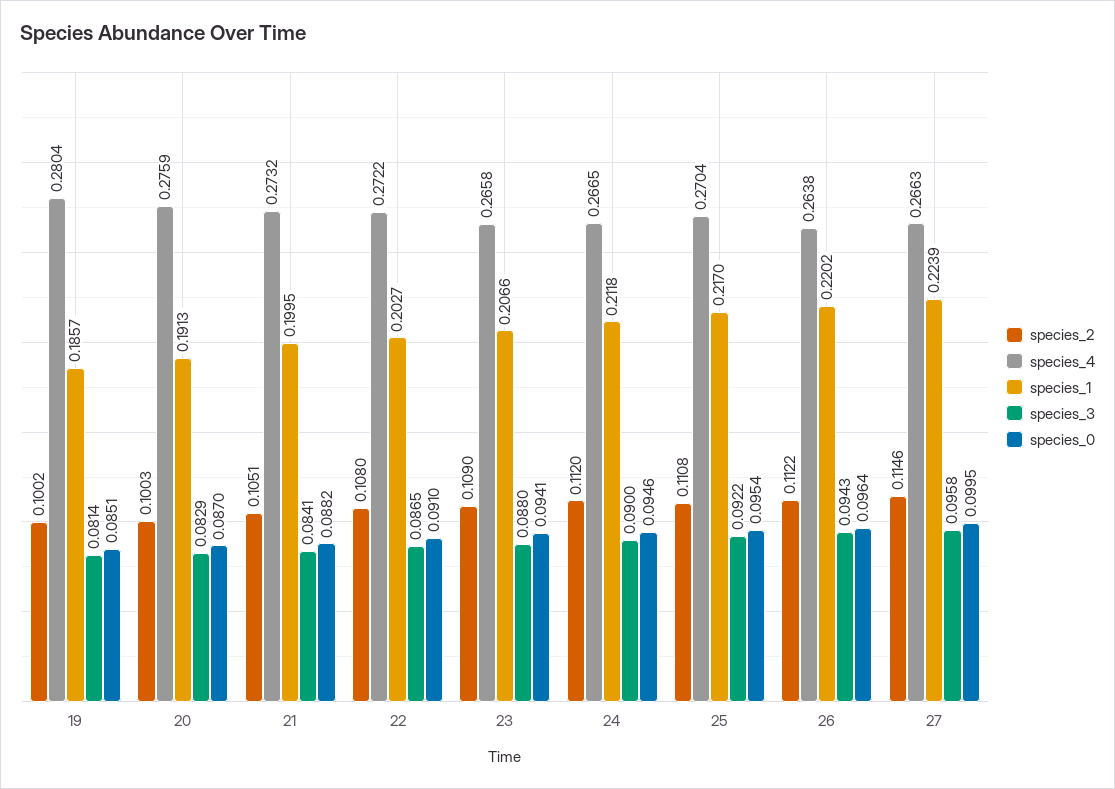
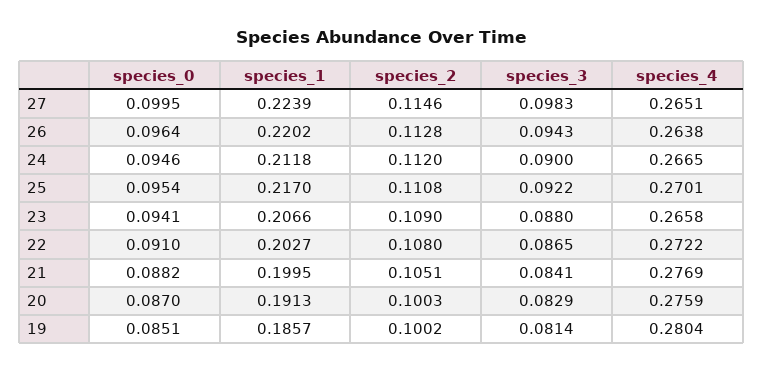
species_4, 21: 0.2732 -> 0.2769
species_4, 25: 0.2704 -> 0.2701
species_2, 26: 0.1122 -> 0.1128
species_4, 27: 0.2663 -> 0.2651
species_3, 27: 0.0958 -> 0.0983

